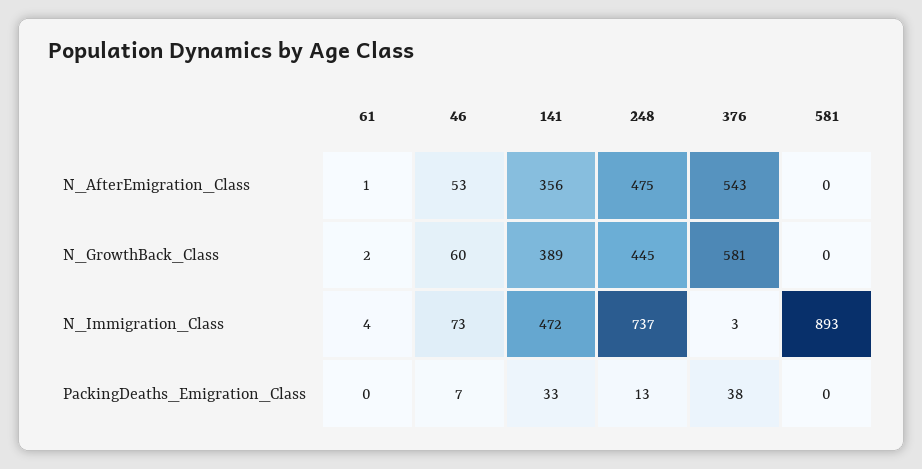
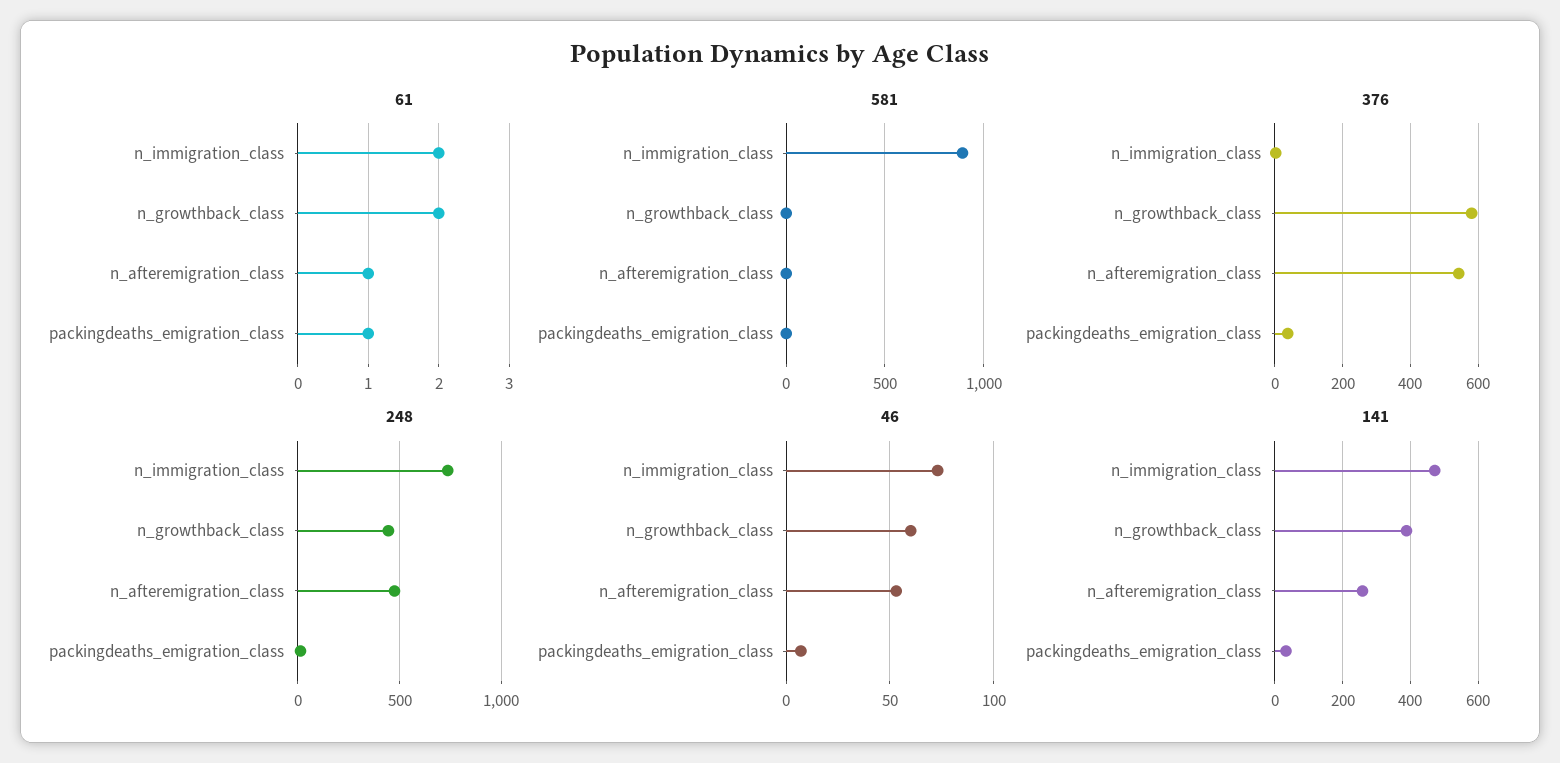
141, N_AfterEmigration_Class: 356 -> 260
61, N_Immigration_Class: 4 -> 2
61, PackingDeaths_Emigration_Class: 0 -> 1

